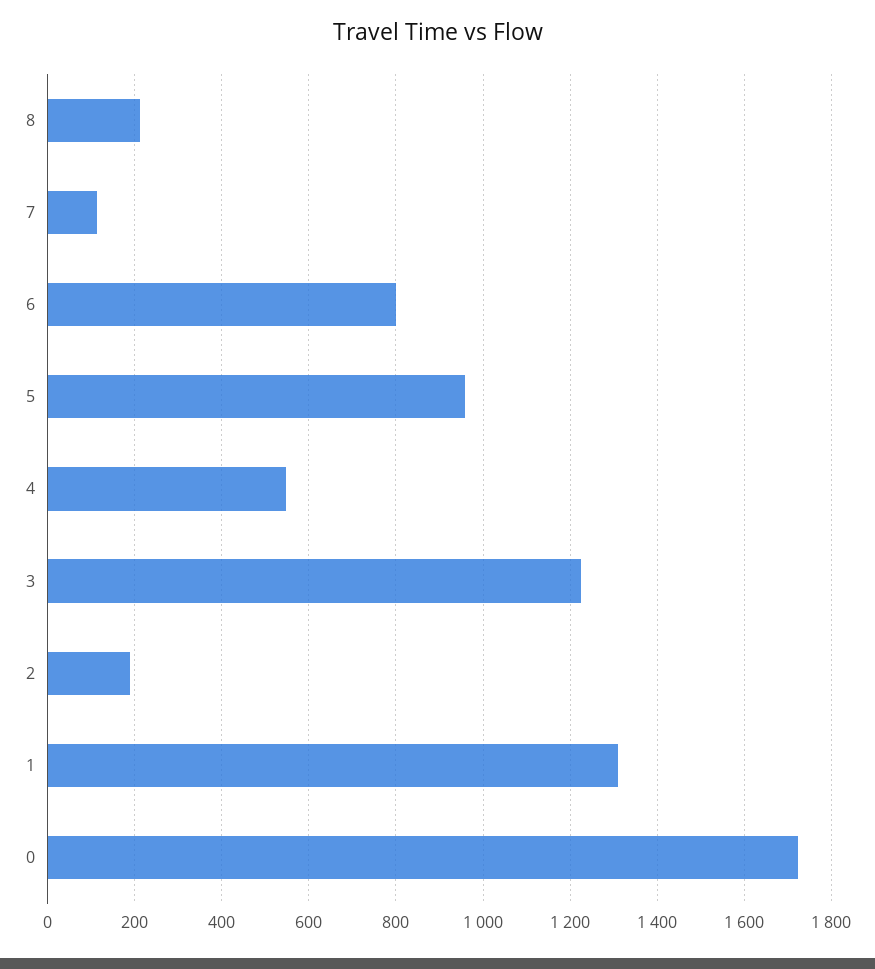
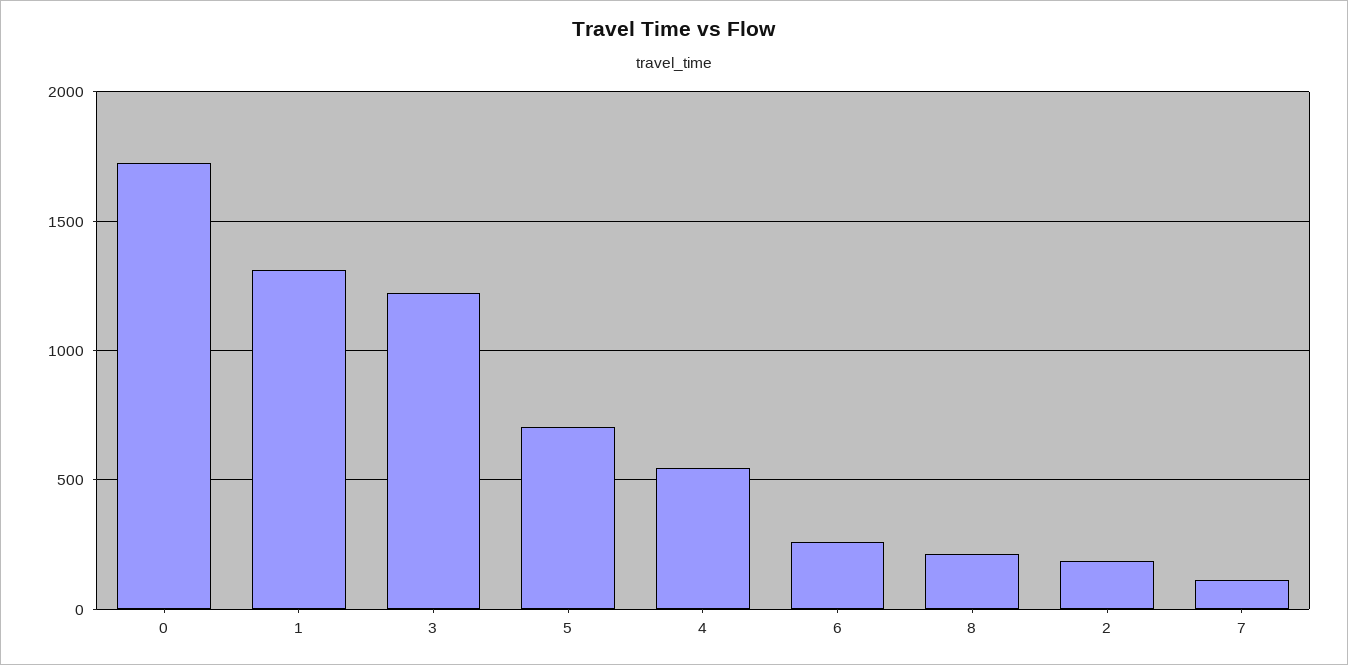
6: 800 -> 250
5: 960 -> 700

